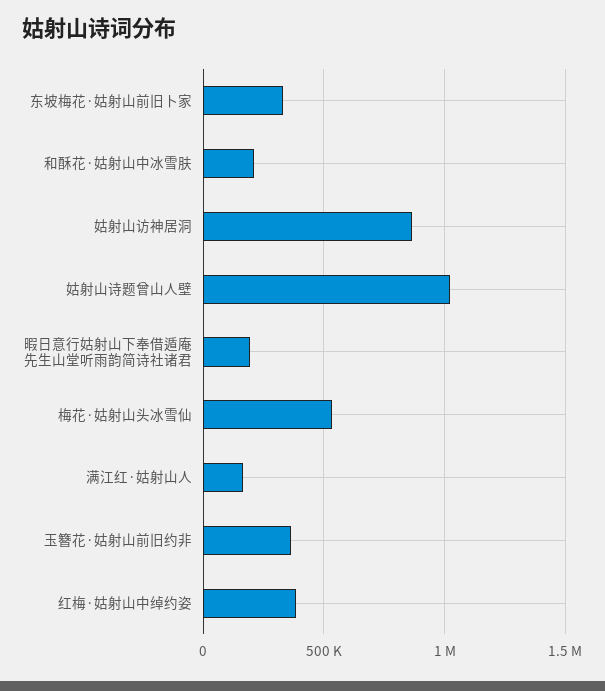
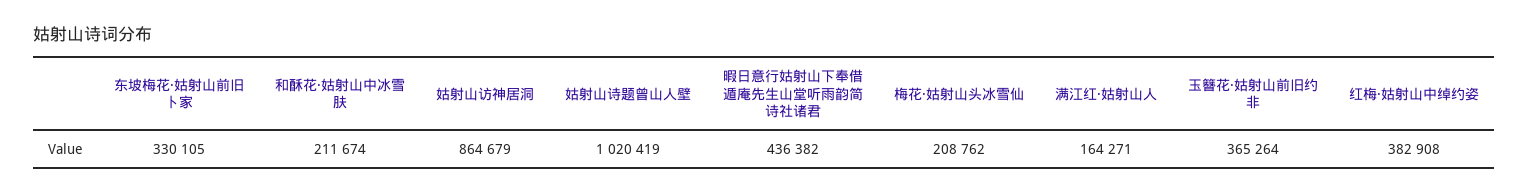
暇日意行姑射山下奉借遁庵先生山堂听雨韵简诗社诸君: 200000 -> 436382
梅花·姑射山头冰雪仙: 550000 -> 208762

